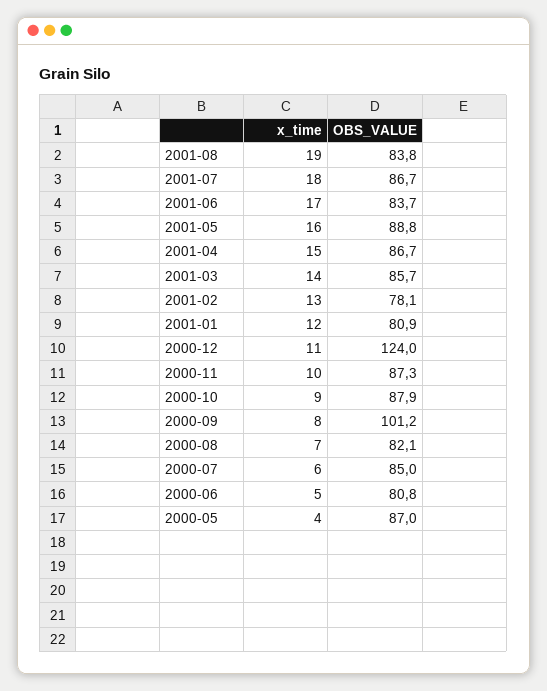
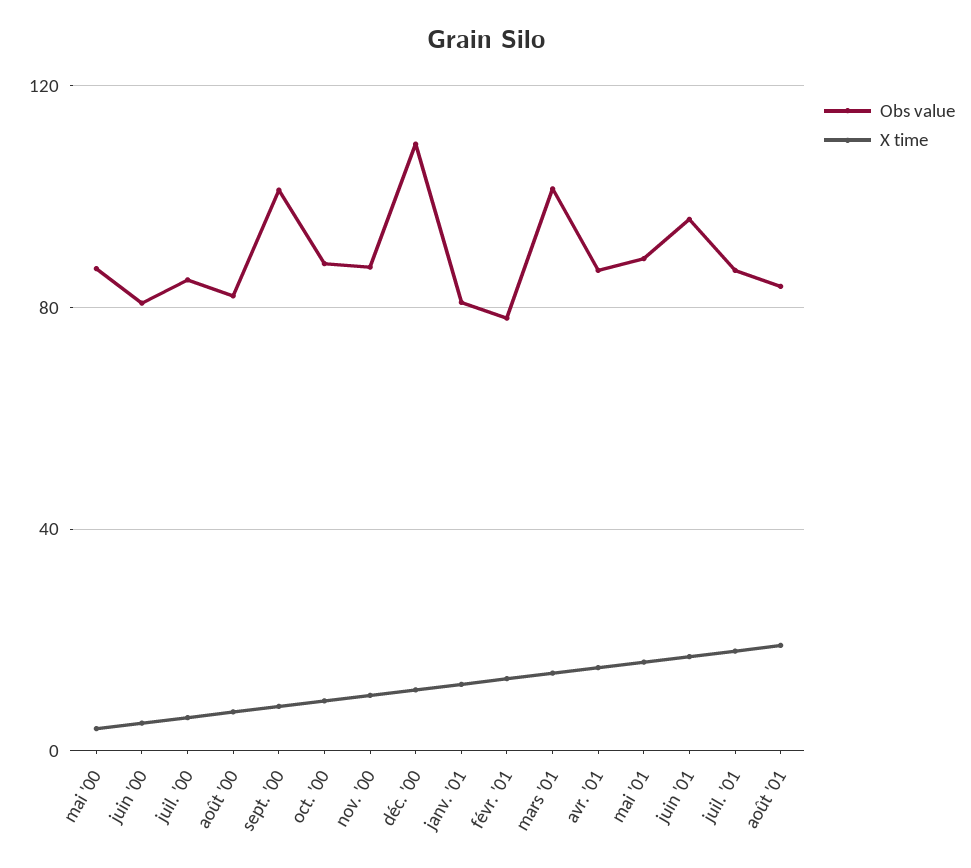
OBS_VALUE, 2001-06: 83.7 -> 95
OBS_VALUE, 2001-03: 85.7 -> 100
OBS_VALUE, 2000-12: 124 -> 110

